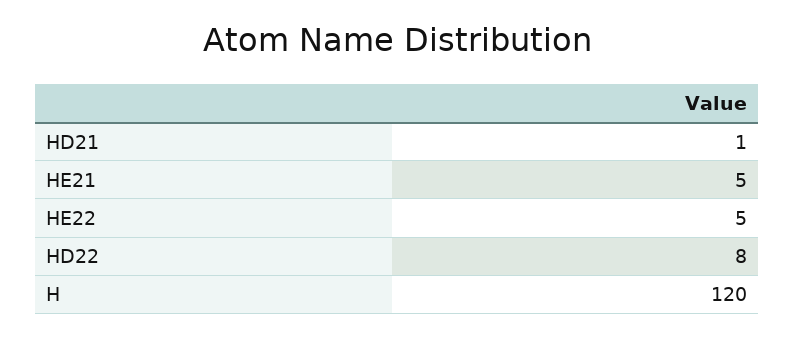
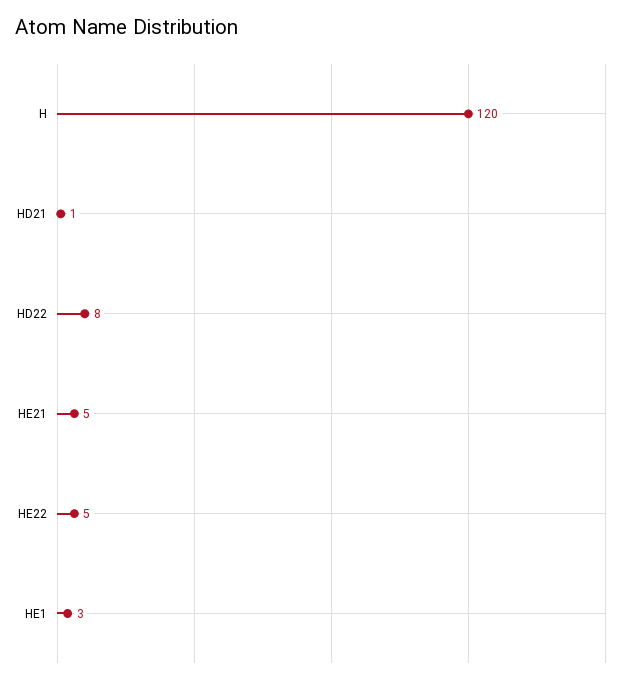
HE1: none -> 3

